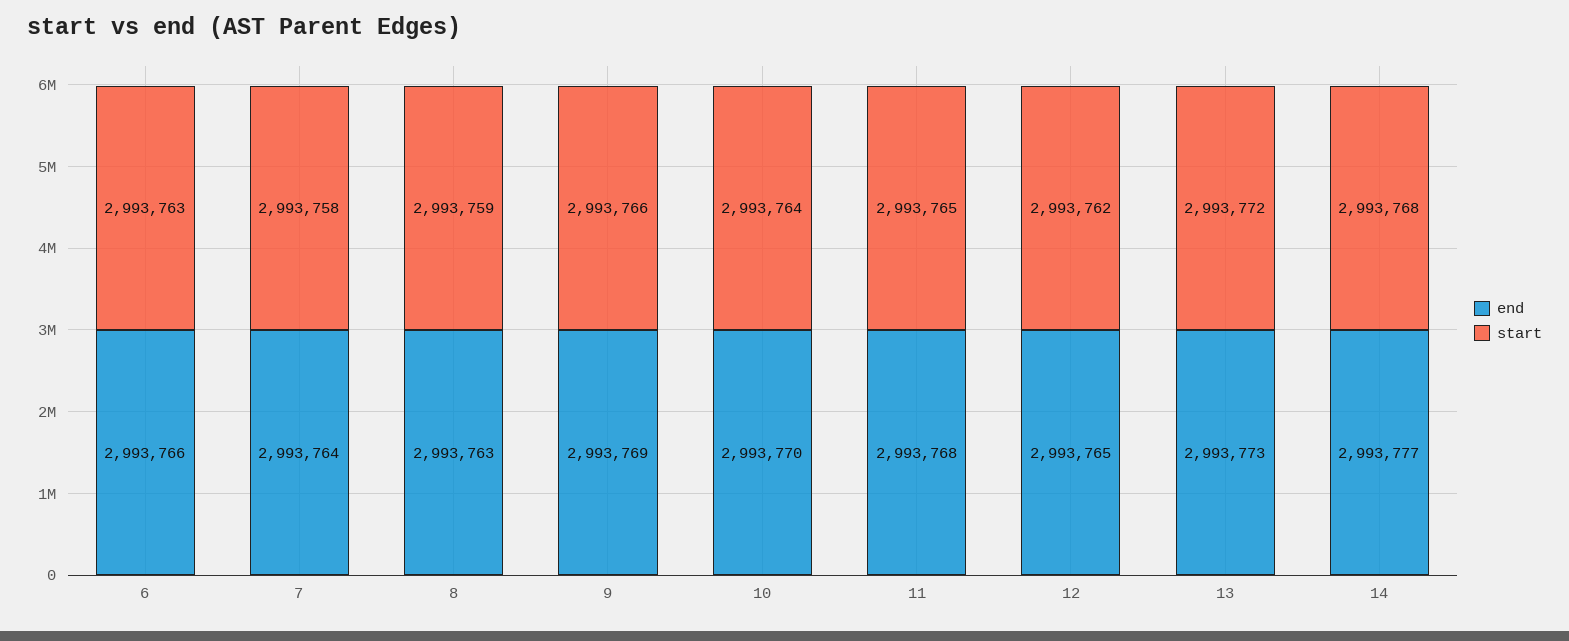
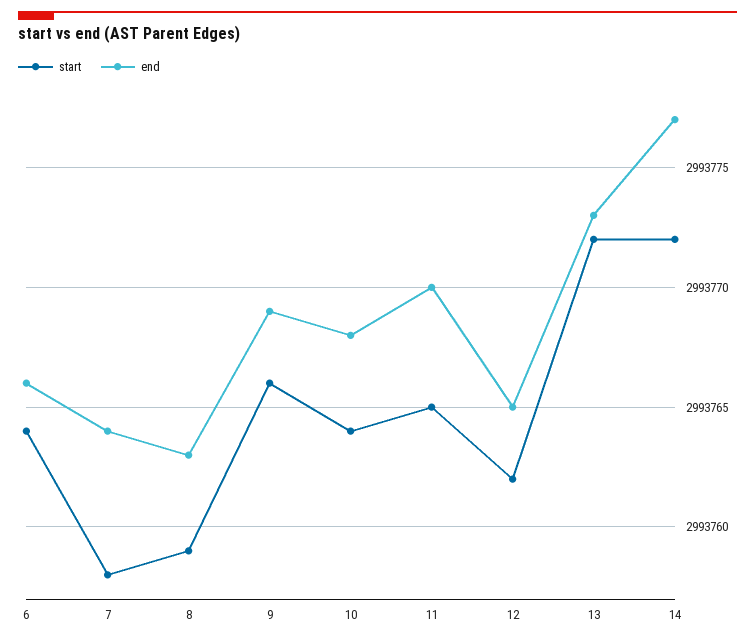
start, 6: 2993763 -> 2993764
end, 10: 2993770 -> 2993768
end, 11: 2993768 -> 2993770
start, 14: 2993768 -> 2993772

